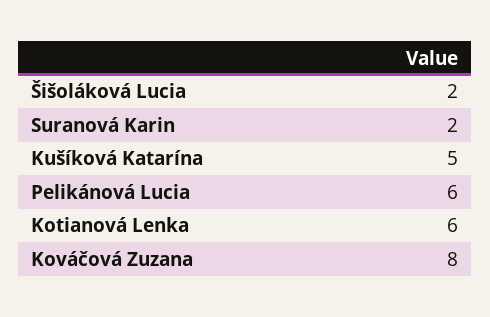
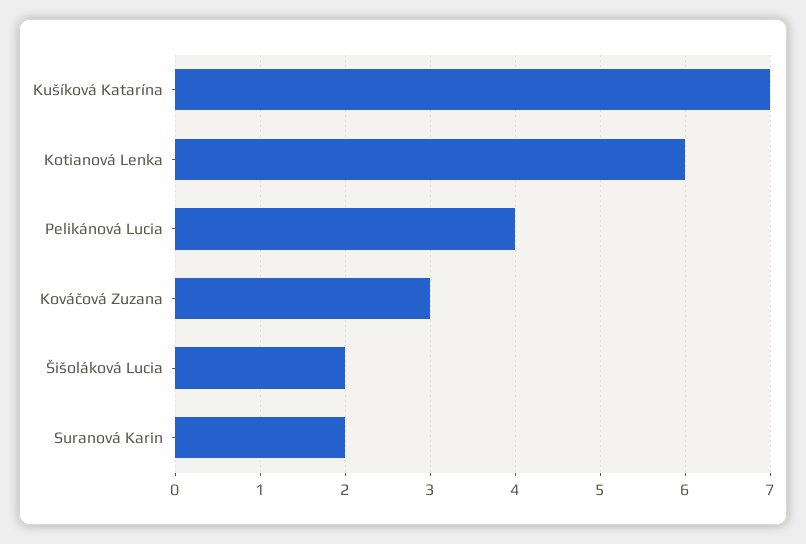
Kušíková Katarína: 5 -> 7
Pelikánová Lucia: 6 -> 4
Kováčová Zuzana: 8 -> 3

